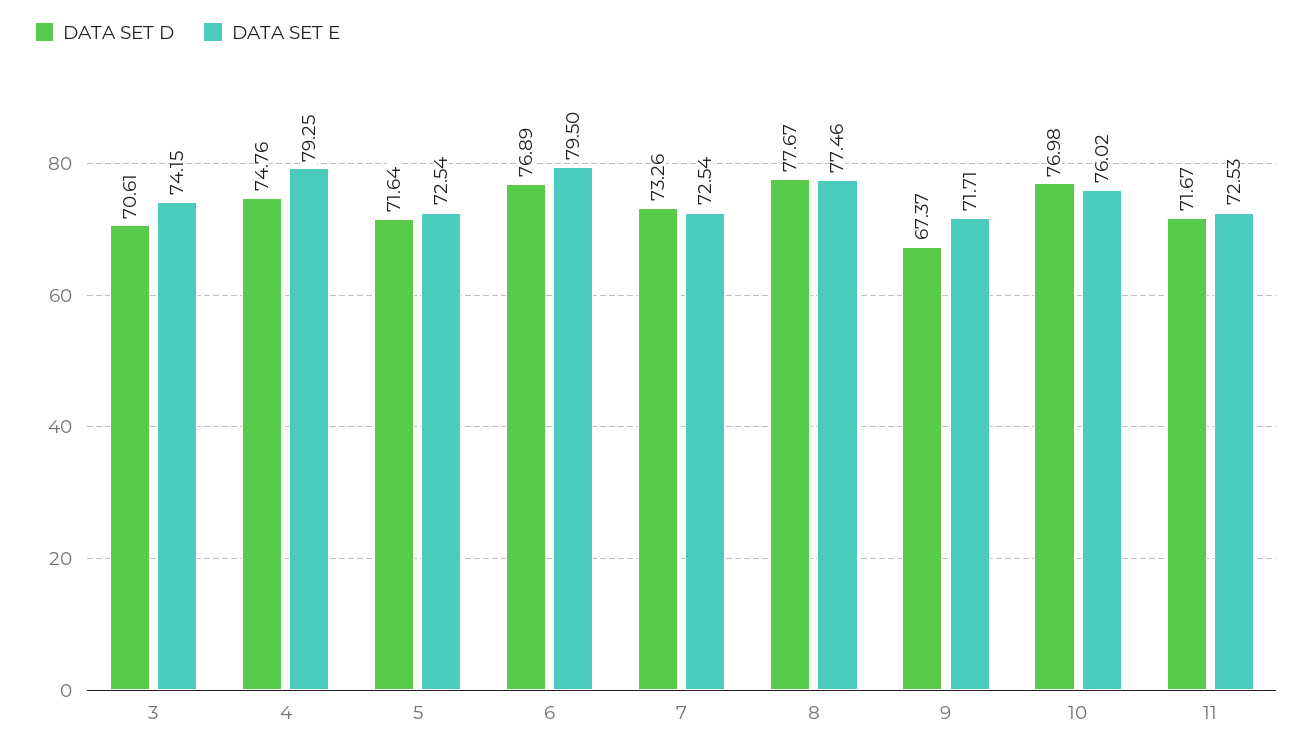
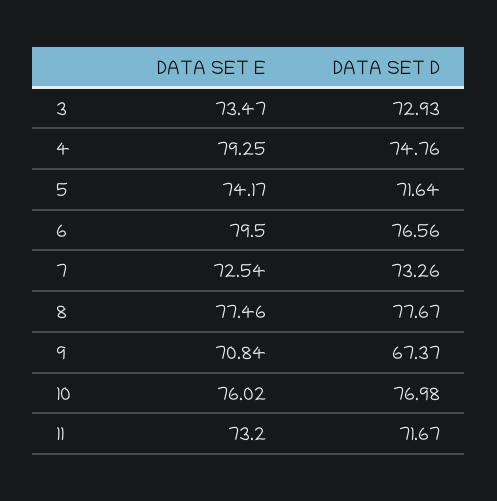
DATA SET D, 3: 70.61 -> 72.93
DATA SET E, 3: 74.15 -> 73.47
DATA SET E, 5: 72.54 -> 74.17
DATA SET D, 6: 76.89 -> 76.56
DATA SET E, 9: 71.71 -> 70.84
DATA SET E, 11: 72.53 -> 73.2

